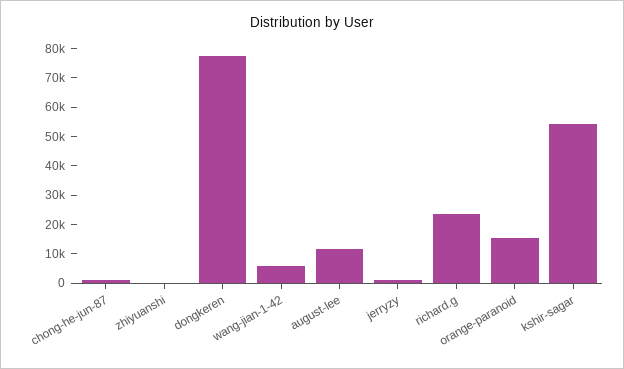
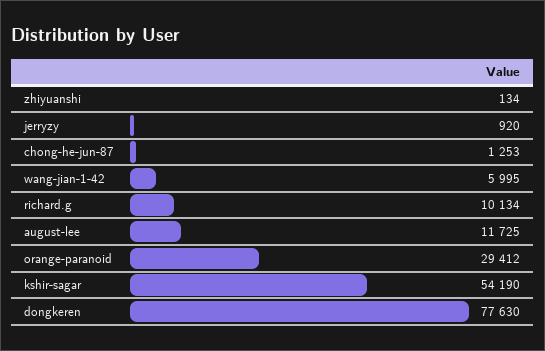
richard.g: 25000 -> 10134
orange-paranoid: 15000 -> 29412

